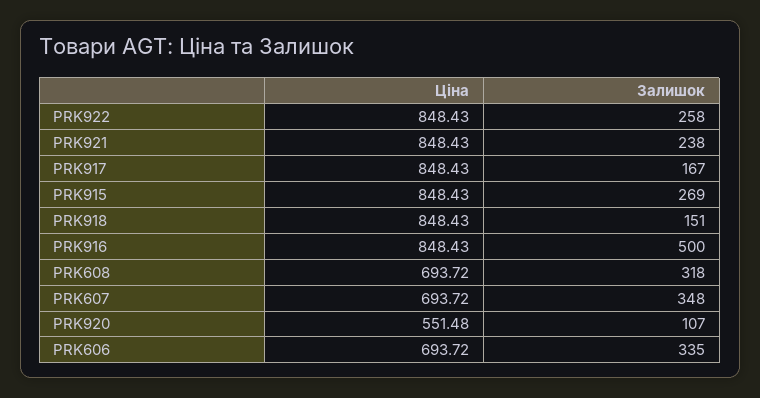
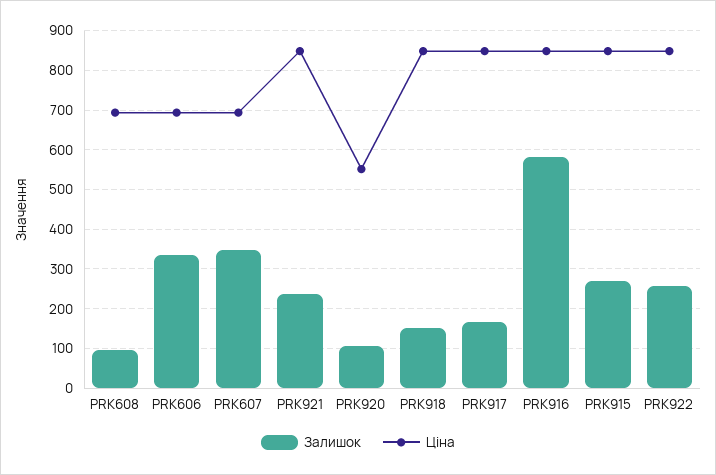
Залишок, PRK916: 500 -> 580
Залишок, PRK608: 318 -> 100

